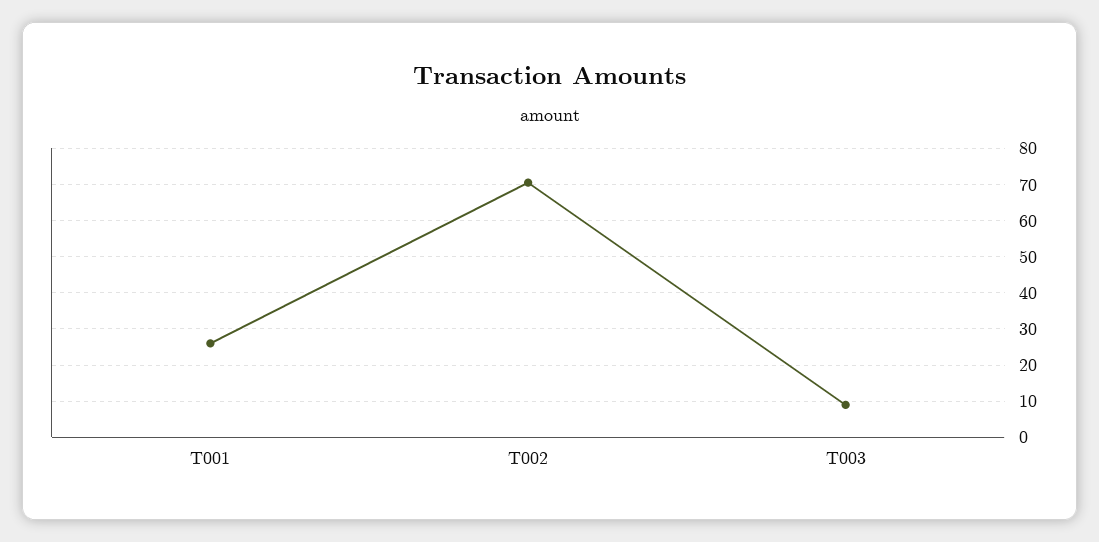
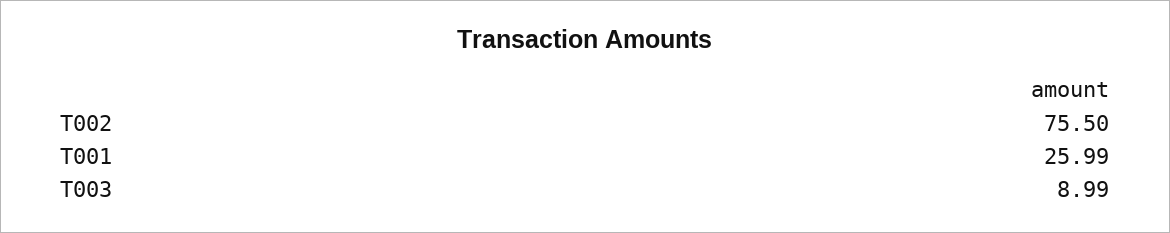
T002: 70 -> 75.5

